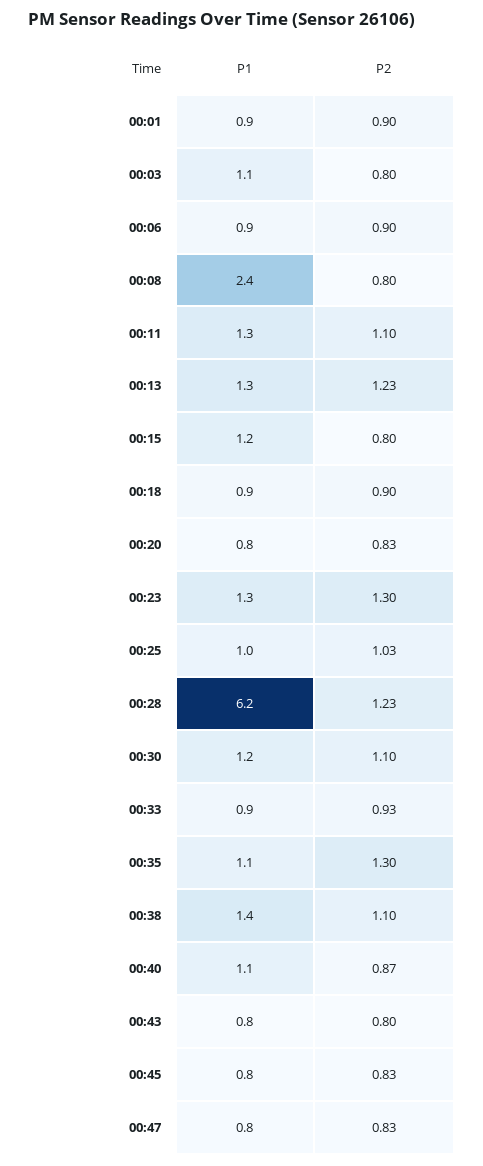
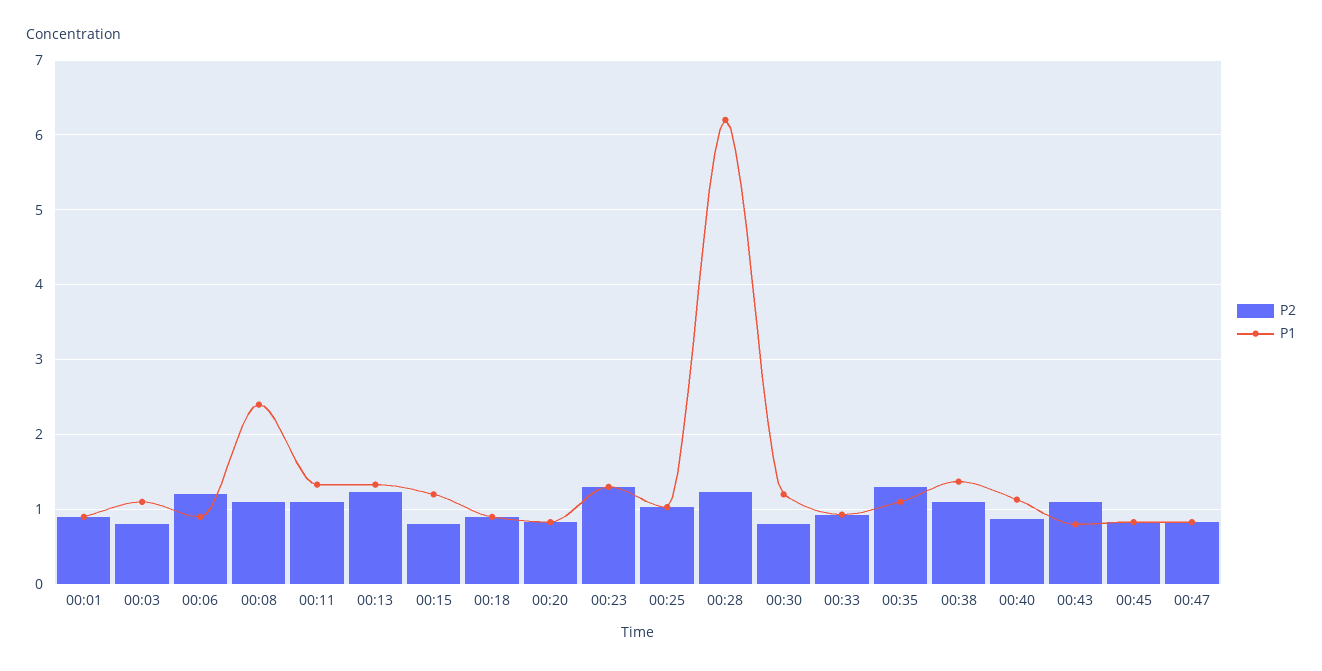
P2, 00:06: 0.9 -> 1.2
P2, 00:08: 0.8 -> 1.1
P2, 00:30: 1.1 -> 0.8
P2, 00:43: 0.8 -> 1.1

